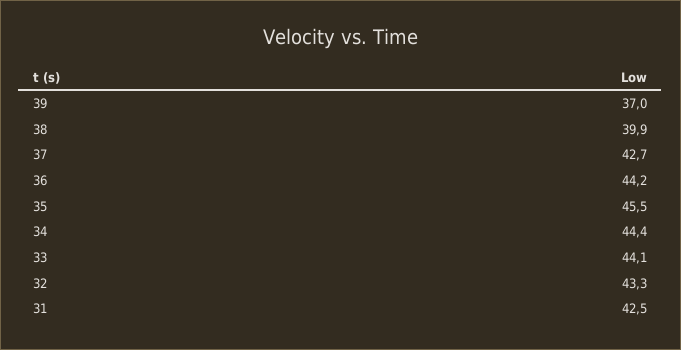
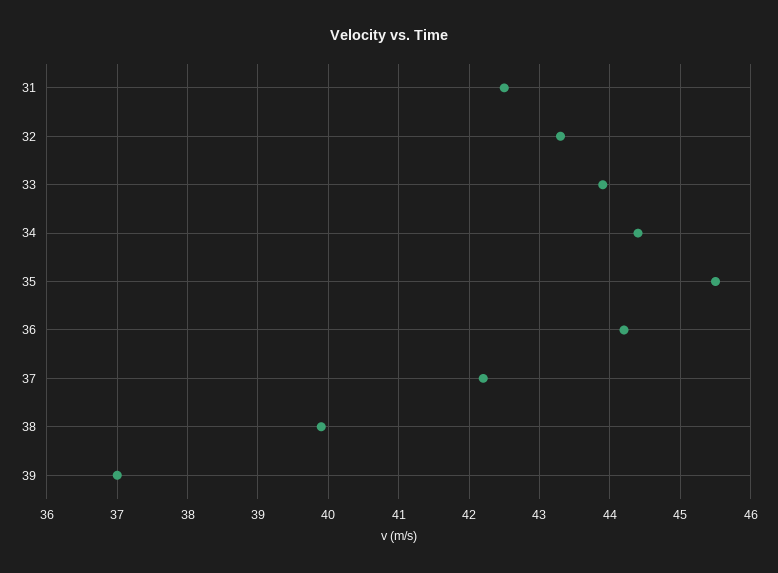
37: 42.7 -> 42.2
33: 44.1 -> 43.9

